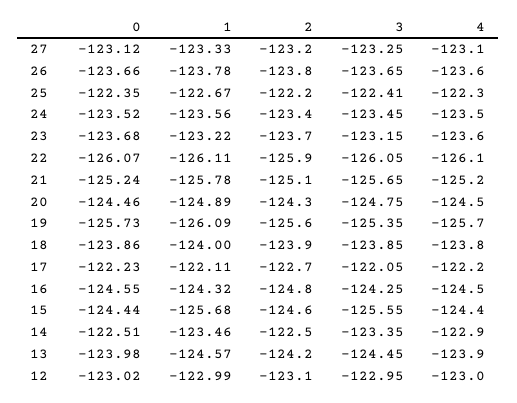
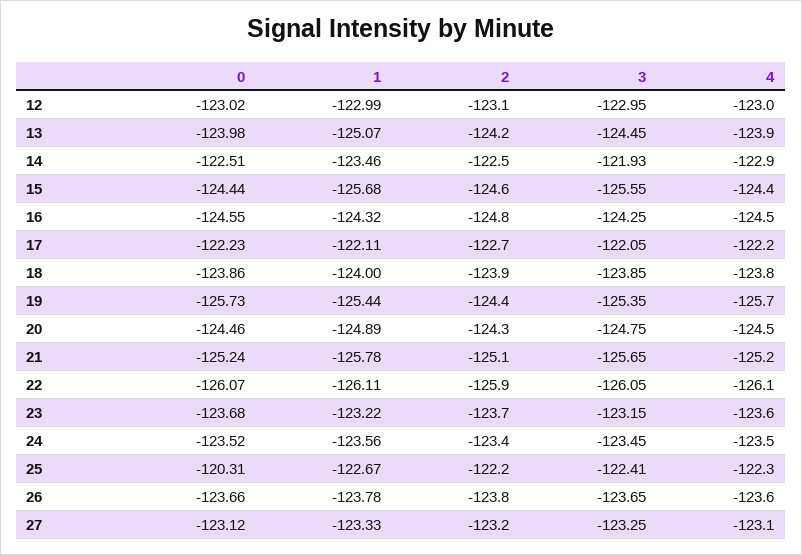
0, 25: -122.35 -> -120.31
1, 19: -126.09 -> -125.44
2, 19: -125.6 -> -124.4
3, 14: -123.35 -> -121.93
1, 13: -124.57 -> -125.07

